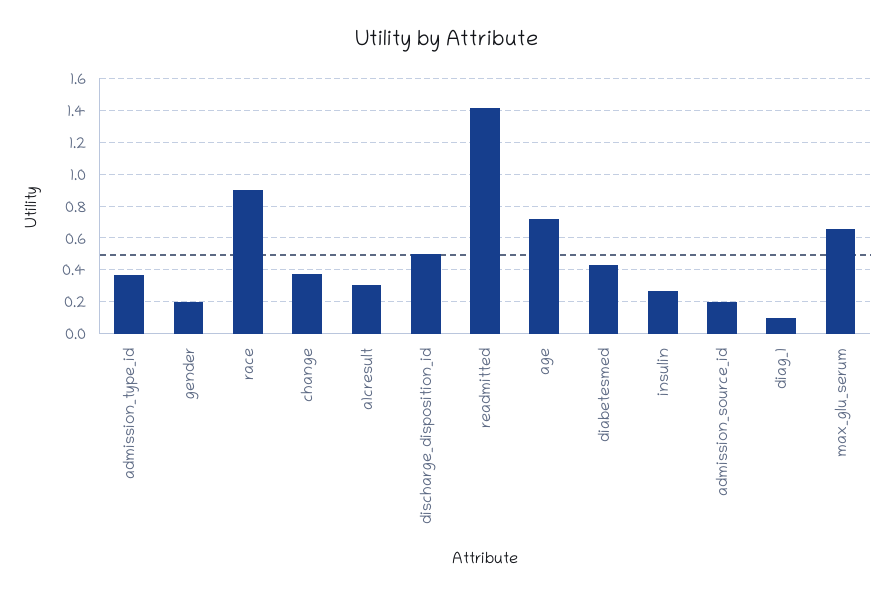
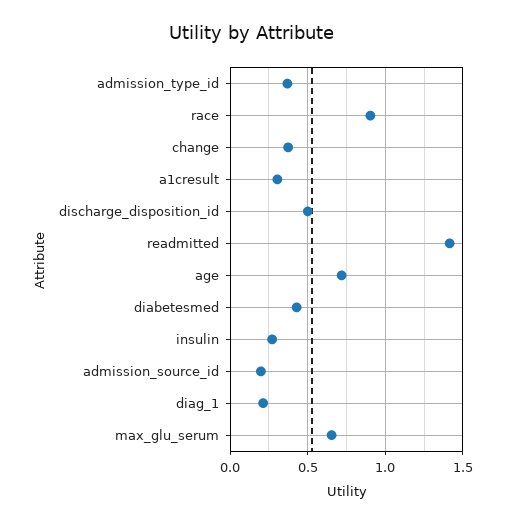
gender: 0.2 -> none
diag_1: 0.1 -> 0.2

